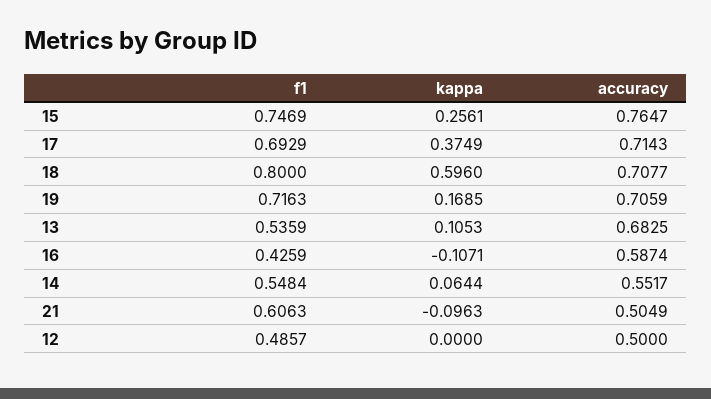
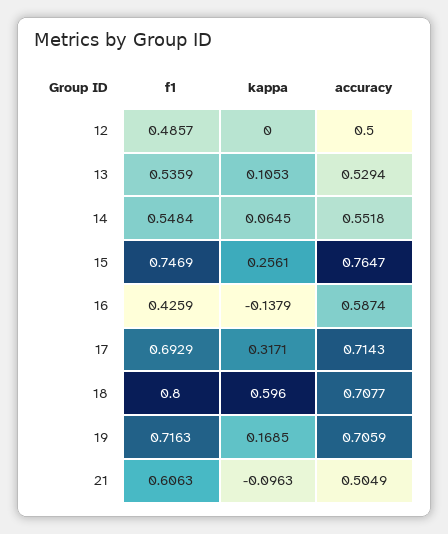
kappa, 17: 0.3749 -> 0.3171
accuracy, 13: 0.6825 -> 0.5294
kappa, 16: -0.1071 -> -0.1379
kappa, 14: 0.0644 -> 0.0645
accuracy, 14: 0.5517 -> 0.5518

